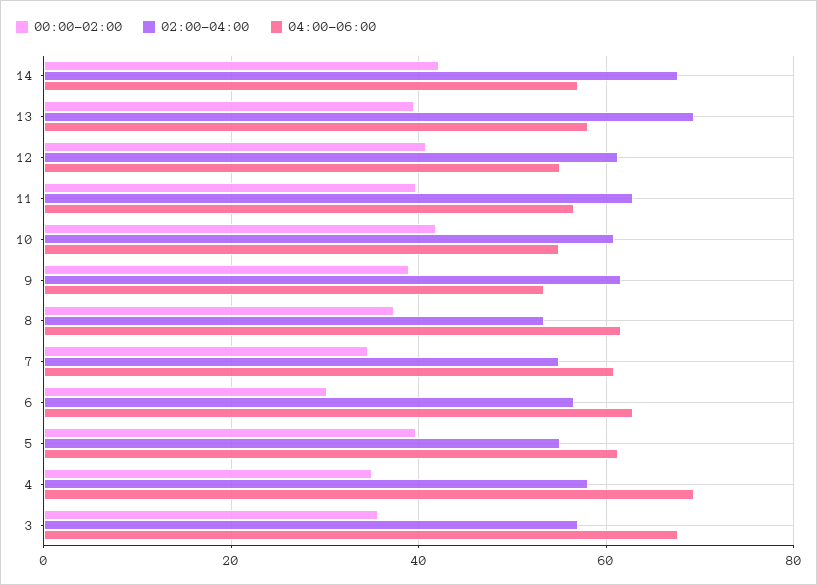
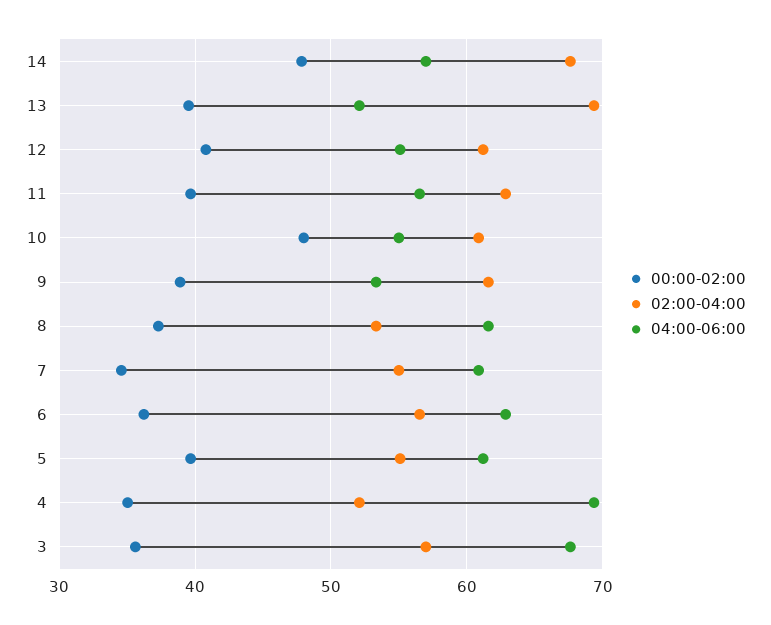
00:00-02:00, 14: 42 -> 48
04:00-06:00, 13: 58 -> 52
00:00-02:00, 10: 42 -> 48
00:00-02:00, 6: 30 -> 36
02:00-04:00, 4: 58 -> 52

